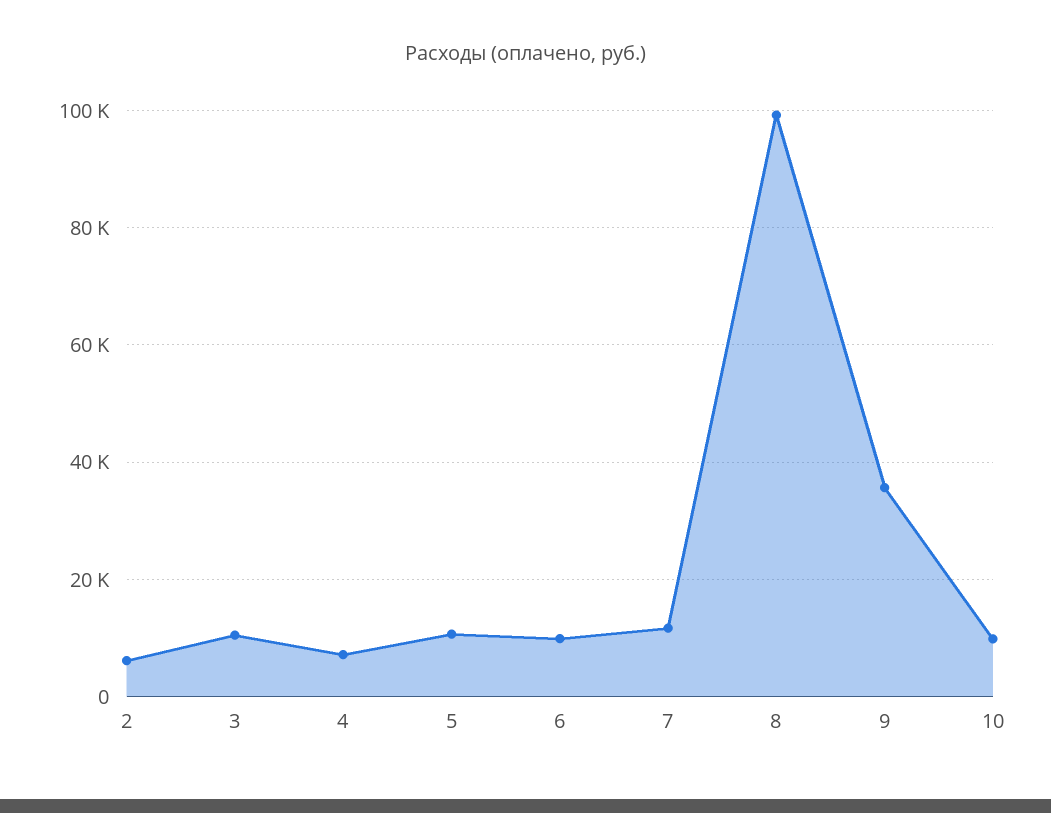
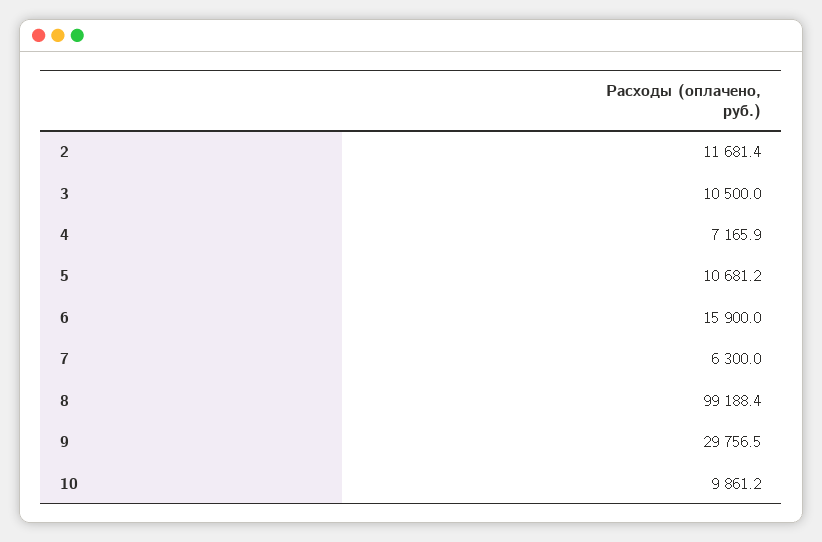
2: 6000 -> 11681.4
6: 10000 -> 15900
7: 12000 -> 6300
9: 36000 -> 29756.5

